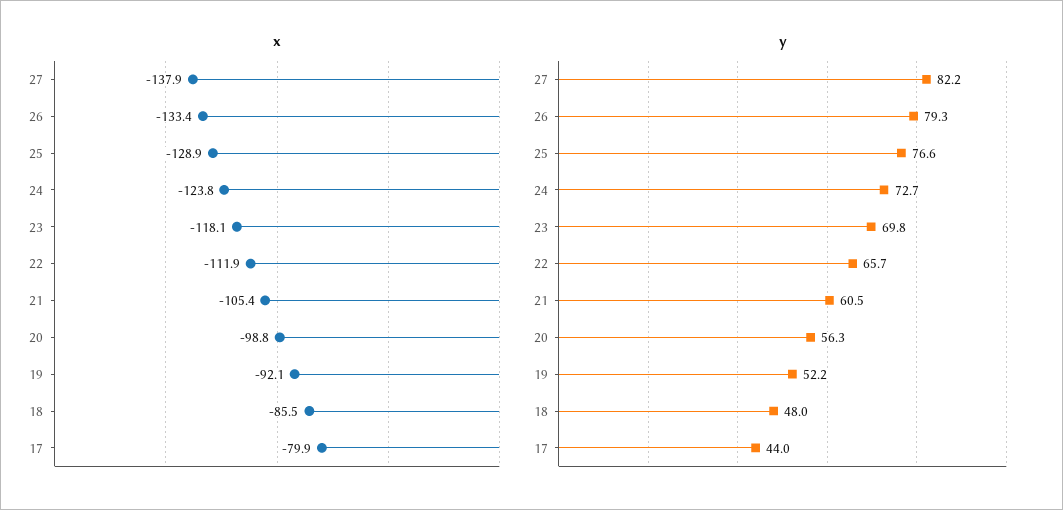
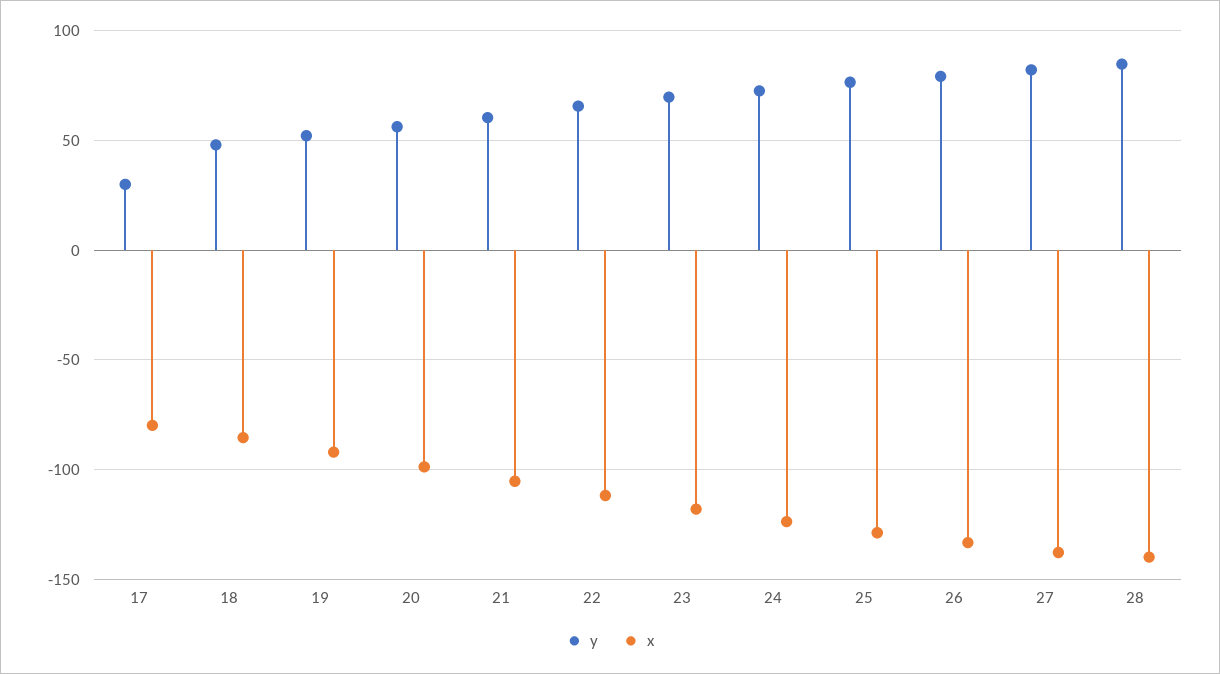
y, 17: 44 -> 30
y, 28: none -> 85
x, 28: none -> -140

